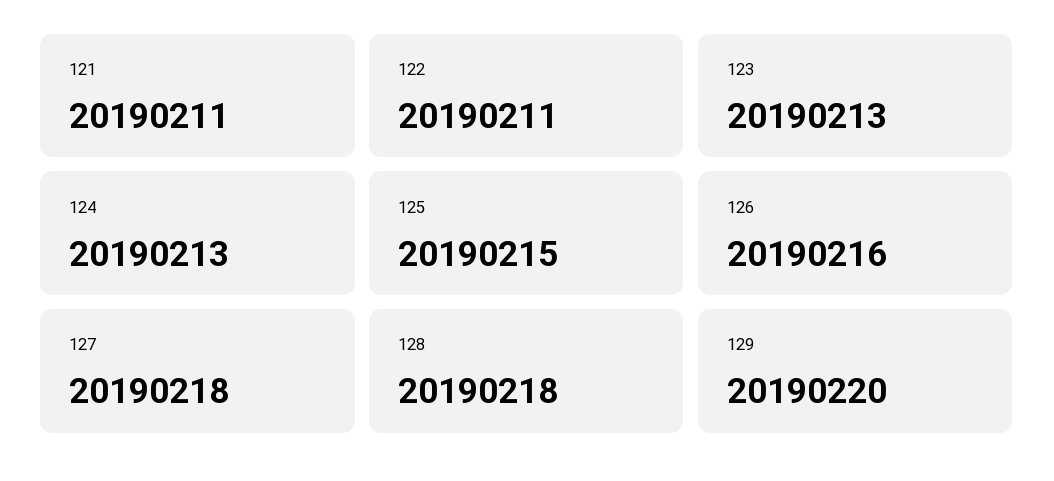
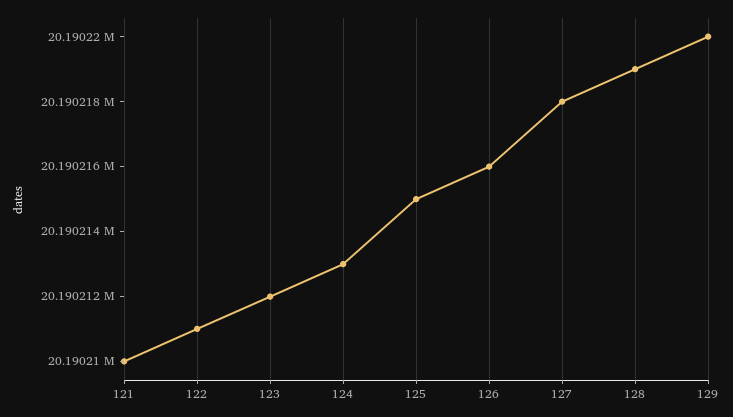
121: 20190211 -> 20190210
123: 20190213 -> 20190212
128: 20190218 -> 20190219

